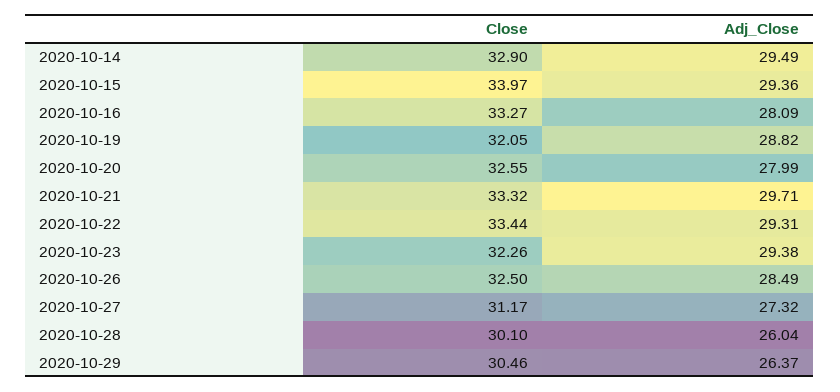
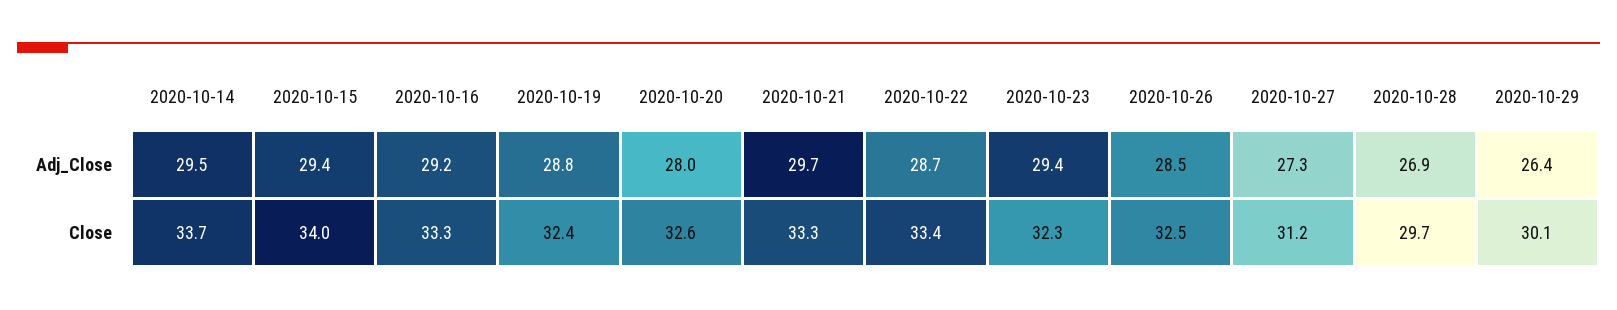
Close, 2020-10-14: 32.9 -> 33.7
Adj_Close, 2020-10-16: 28.09 -> 29.2
Close, 2020-10-19: 32.05 -> 32.4
Adj_Close, 2020-10-22: 29.31 -> 28.7
Close, 2020-10-28: 30.1 -> 29.7
Adj_Close, 2020-10-28: 26.04 -> 26.9
Close, 2020-10-29: 30.46 -> 30.1

